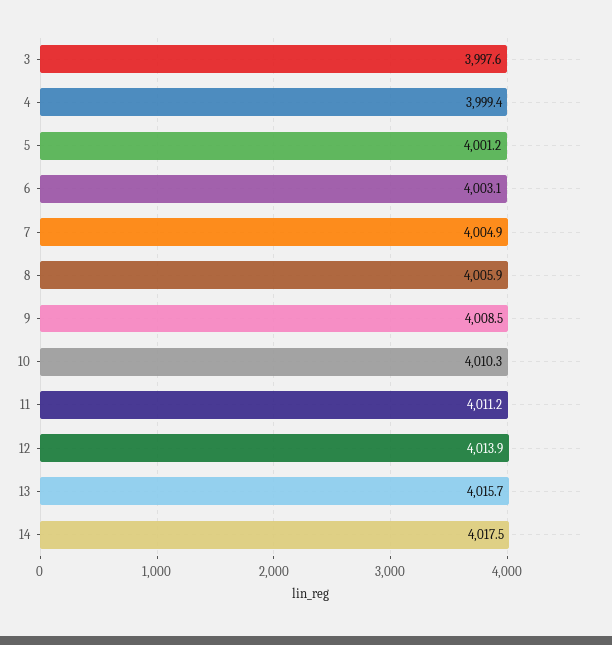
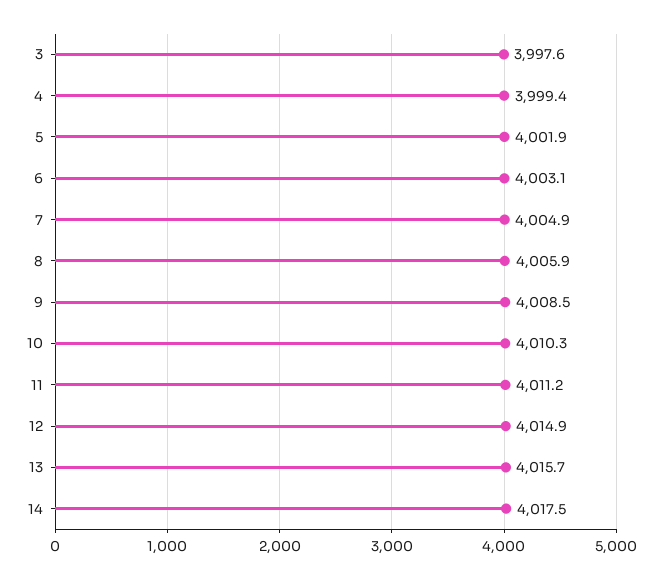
5: 4001.2 -> 4001.9
12: 4013.9 -> 4014.9

